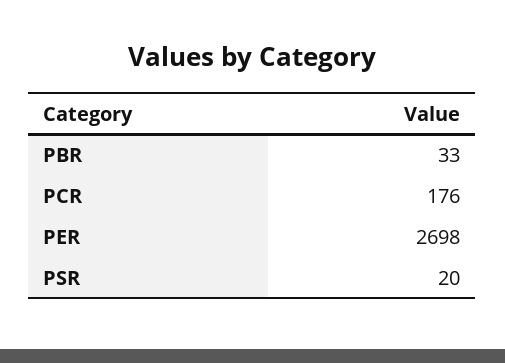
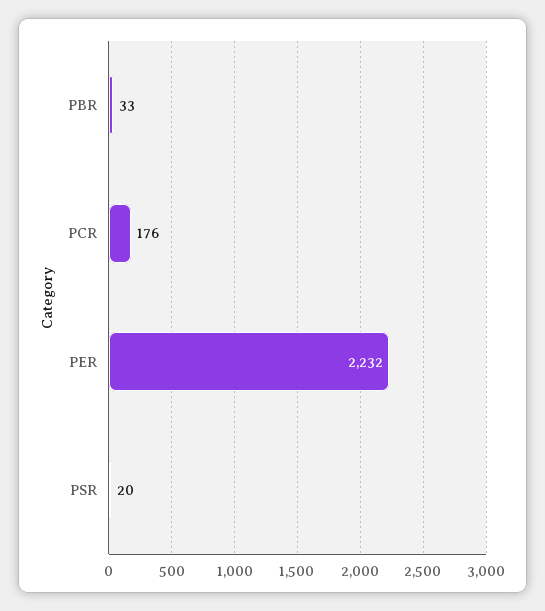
PER: 2698 -> 2232

